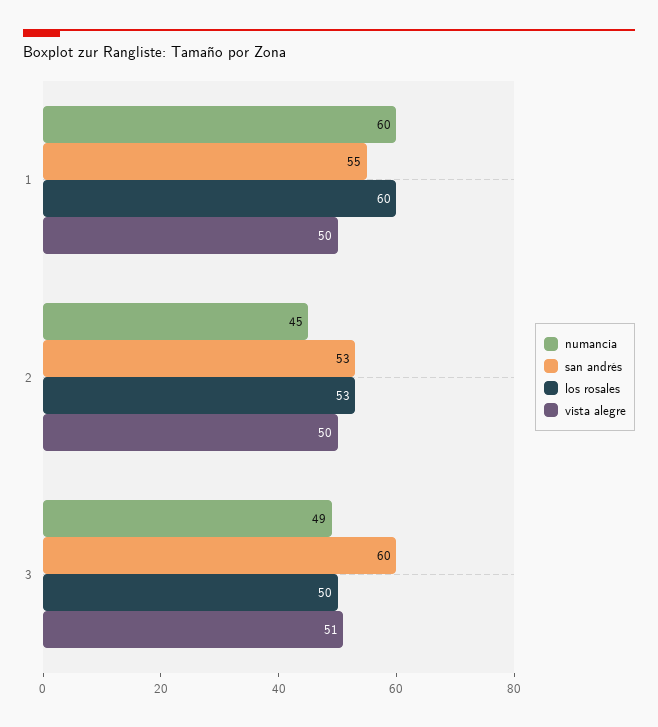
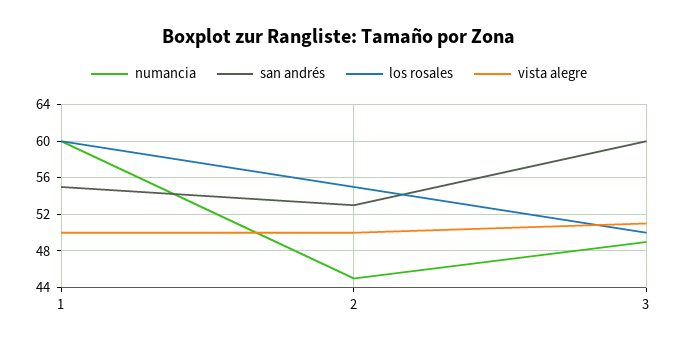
los rosales, 2: 53 -> 55

